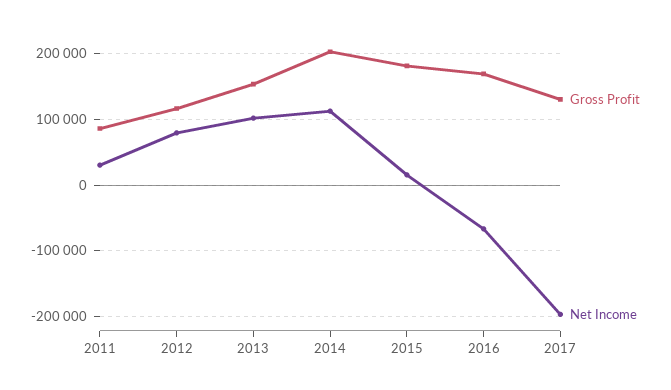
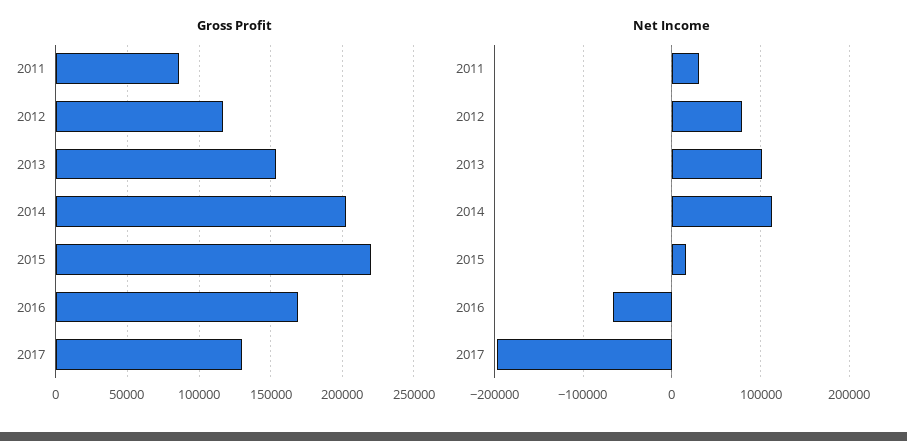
Gross Profit, 2015: 180000 -> 220000

